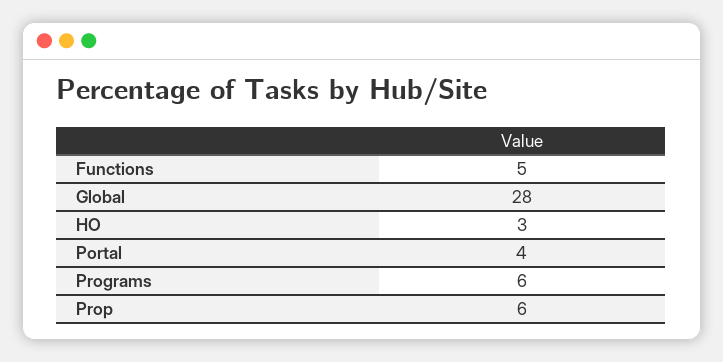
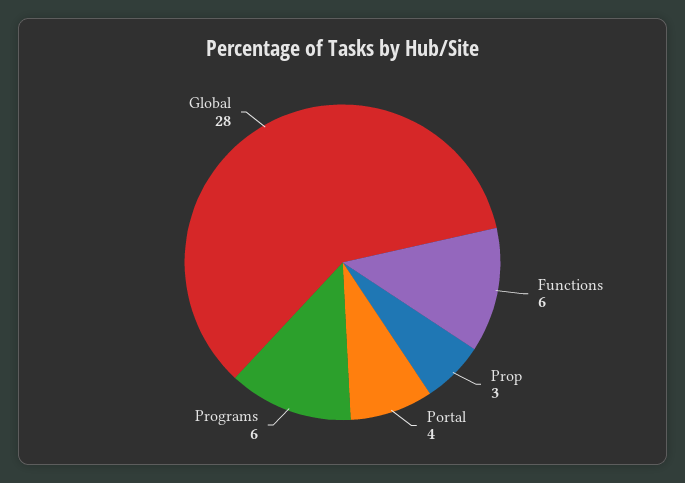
Functions: 5 -> 6
HO: 3 -> none
Prop: 6 -> 3

